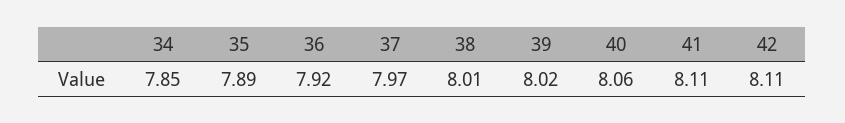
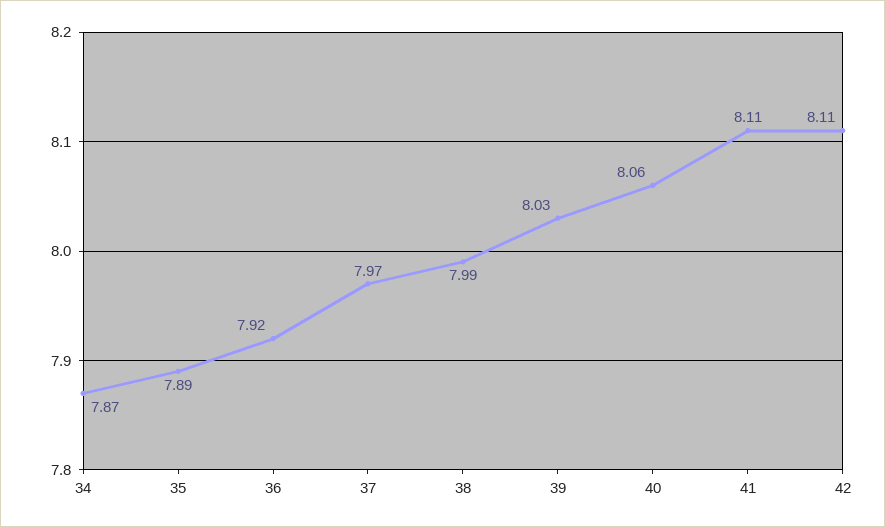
34: 7.85 -> 7.87
38: 8.01 -> 7.99
39: 8.02 -> 8.03

